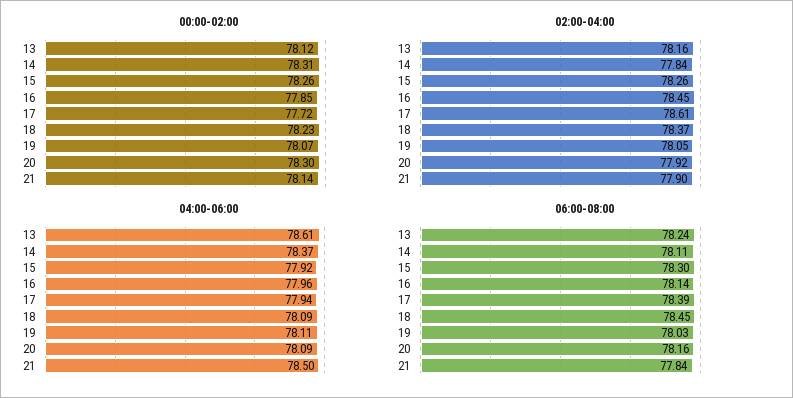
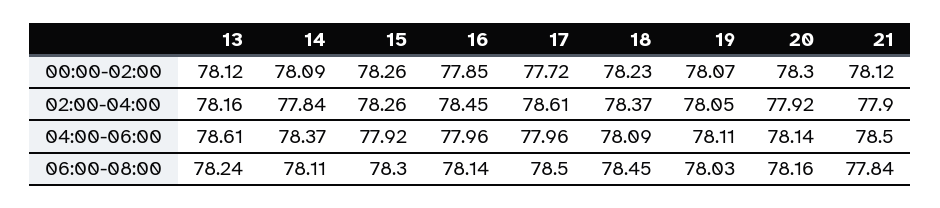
00:00-02:00, 14: 78.31 -> 78.09
00:00-02:00, 21: 78.14 -> 78.12
04:00-06:00, 17: 77.94 -> 77.96
04:00-06:00, 20: 78.09 -> 78.14
06:00-08:00, 17: 78.39 -> 78.5

